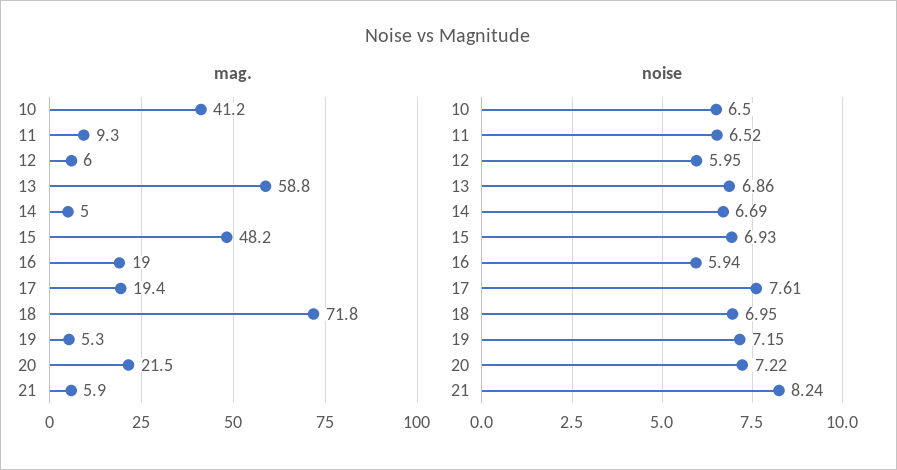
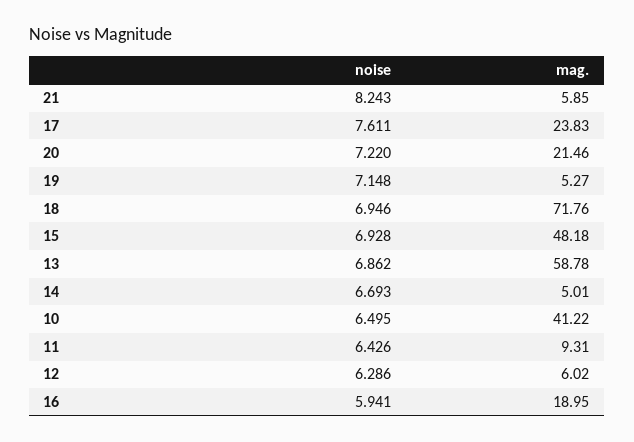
mag., 17: 19.4 -> 23.83
noise, 11: 6.52 -> 6.426
noise, 12: 5.95 -> 6.286

